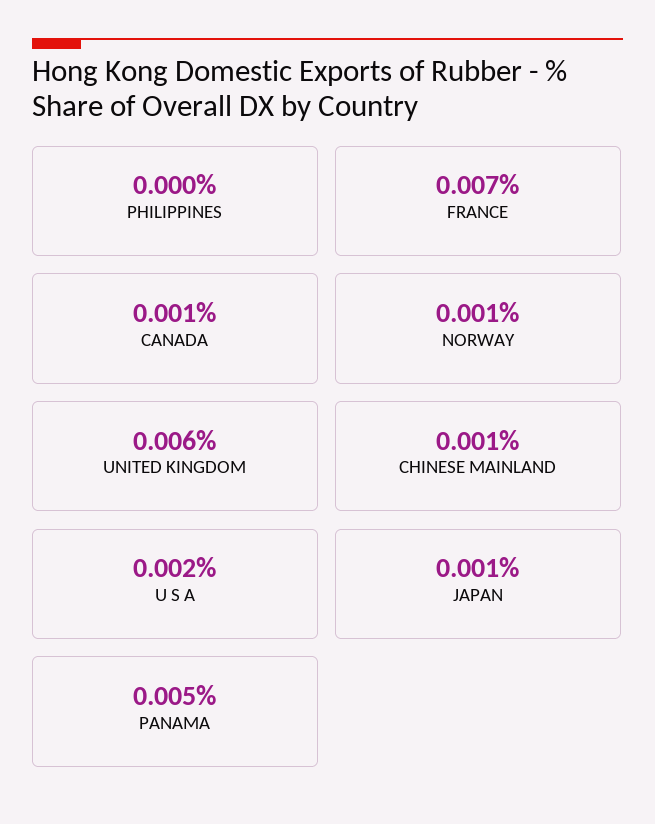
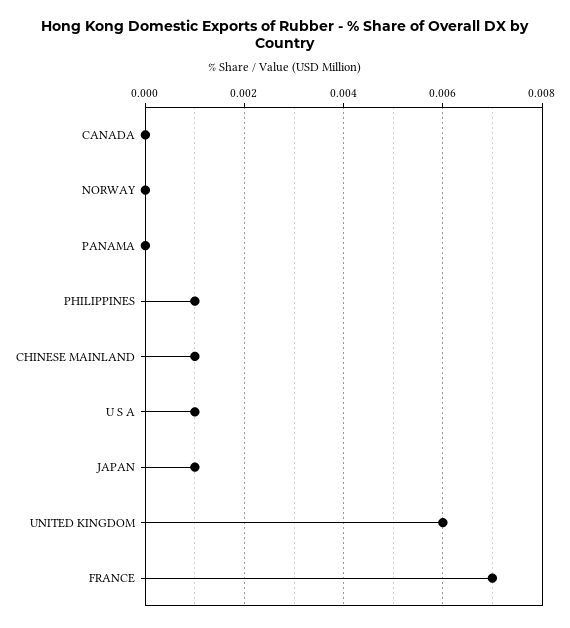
PHILIPPINES: 0 -> 0.001
CANADA: 0.001 -> 0
NORWAY: 0.001 -> 0
U S A: 0.002 -> 0.001
PANAMA: 0.005 -> 0

